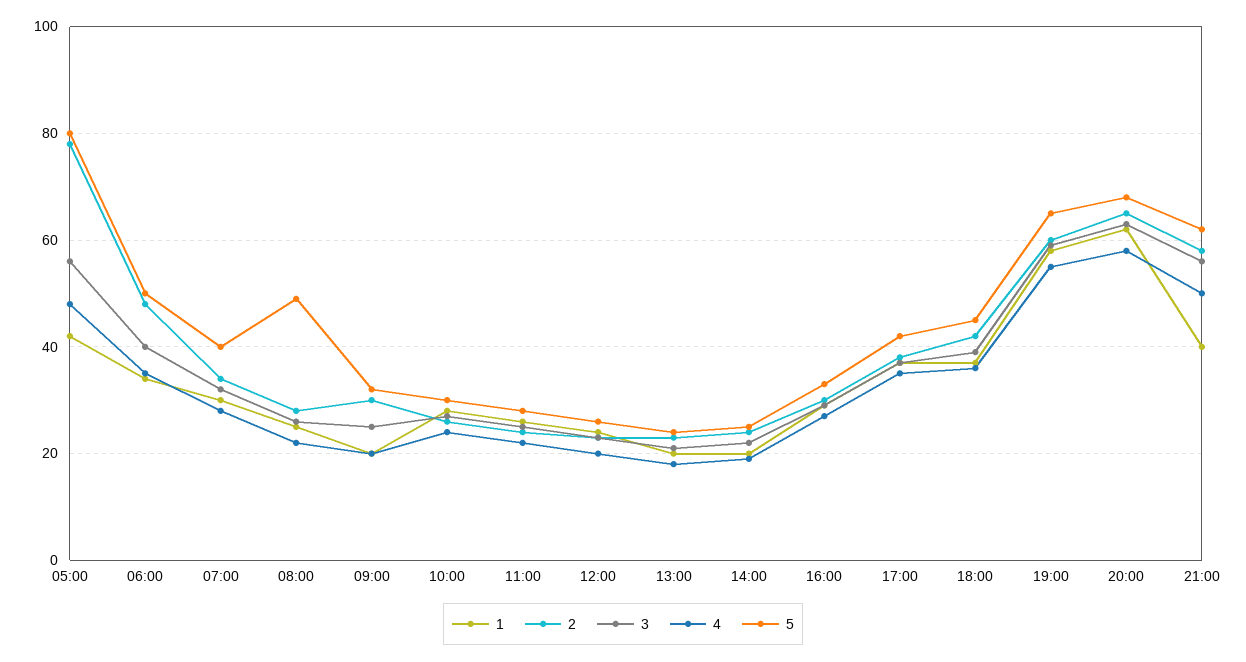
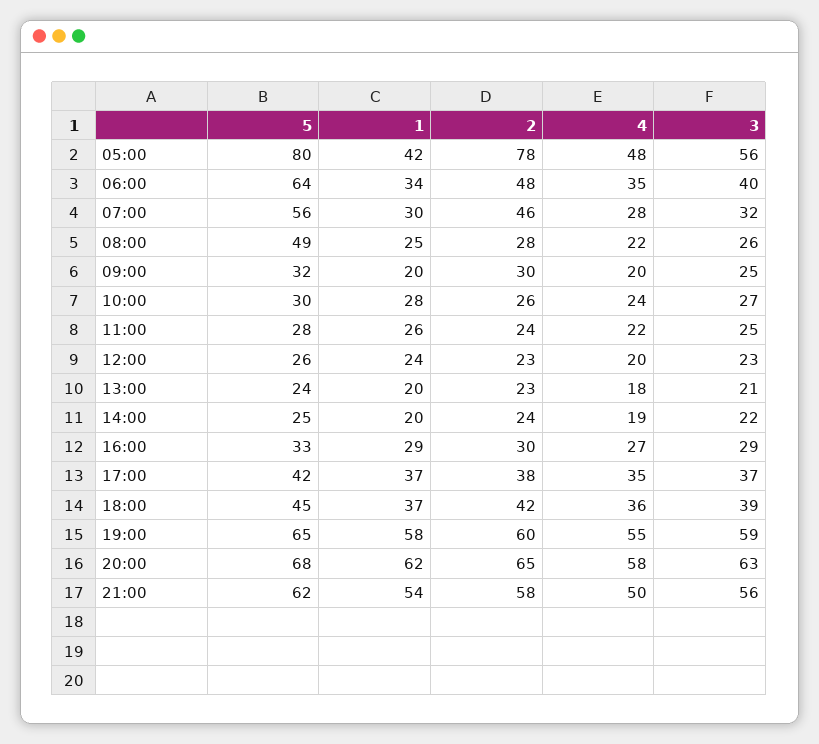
5, 06:00: 50 -> 64
2, 07:00: 35 -> 46
5, 07:00: 40 -> 56
1, 21:00: 40 -> 54

